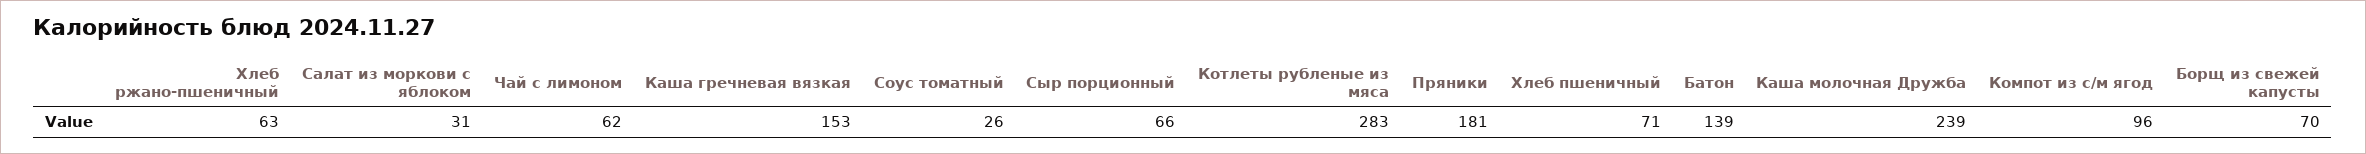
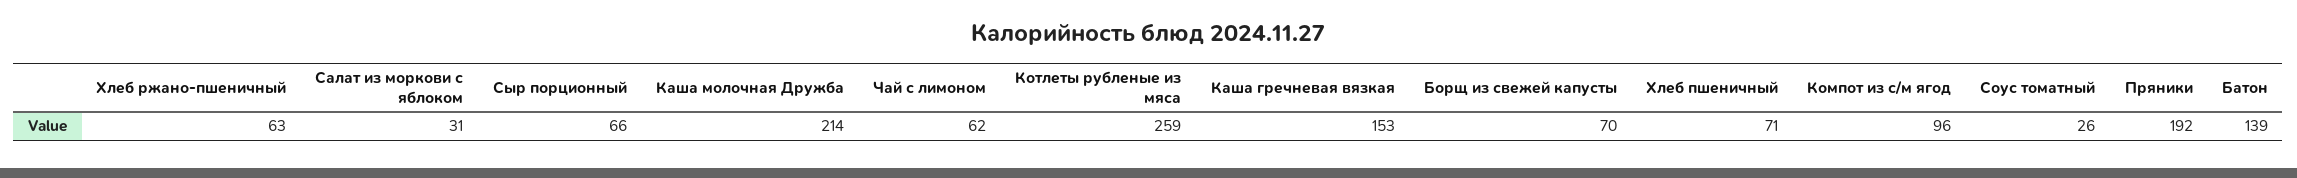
Котлеты рубленые из мяса: 283 -> 259
Пряники: 181 -> 192
Каша молочная Дружба: 239 -> 214

